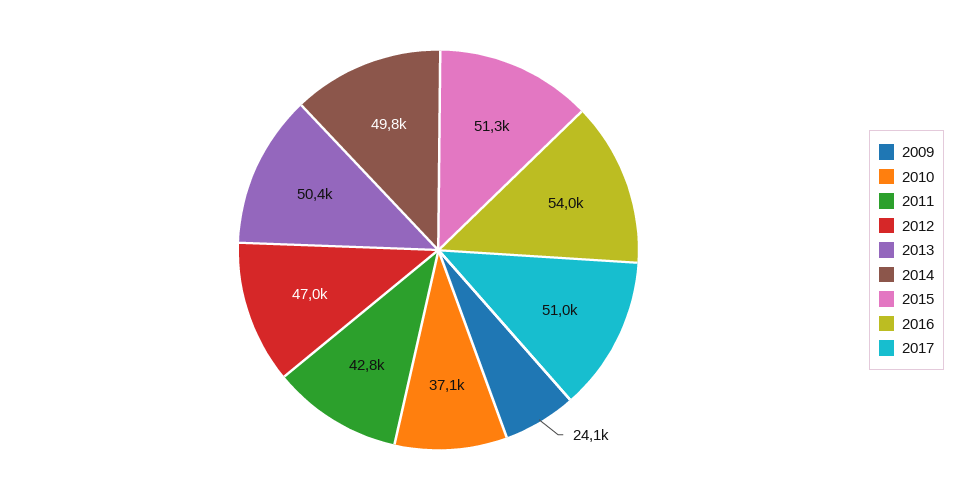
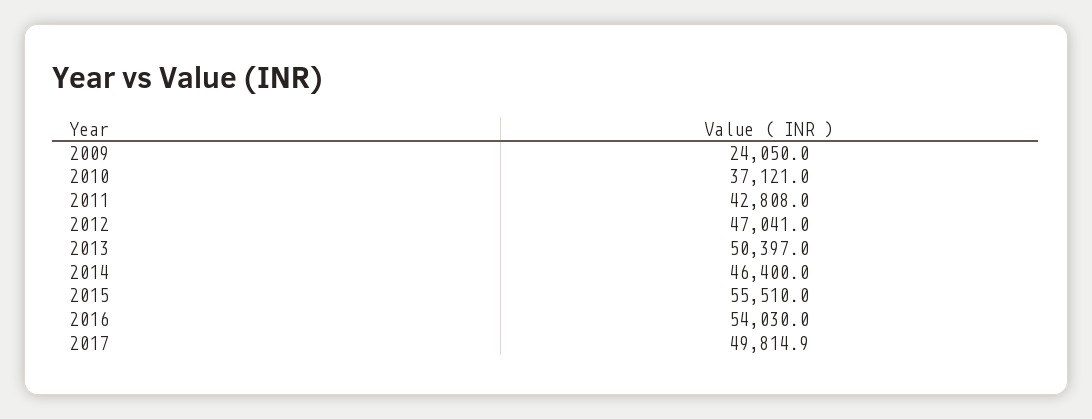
2014: 49800 -> 46400
2015: 51300 -> 55510
2017: 51000 -> 49814.9

